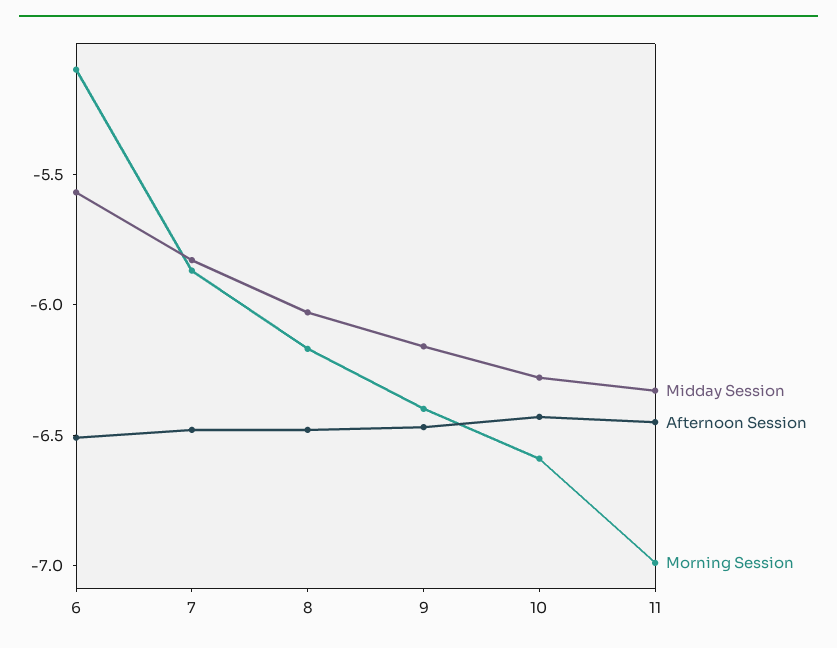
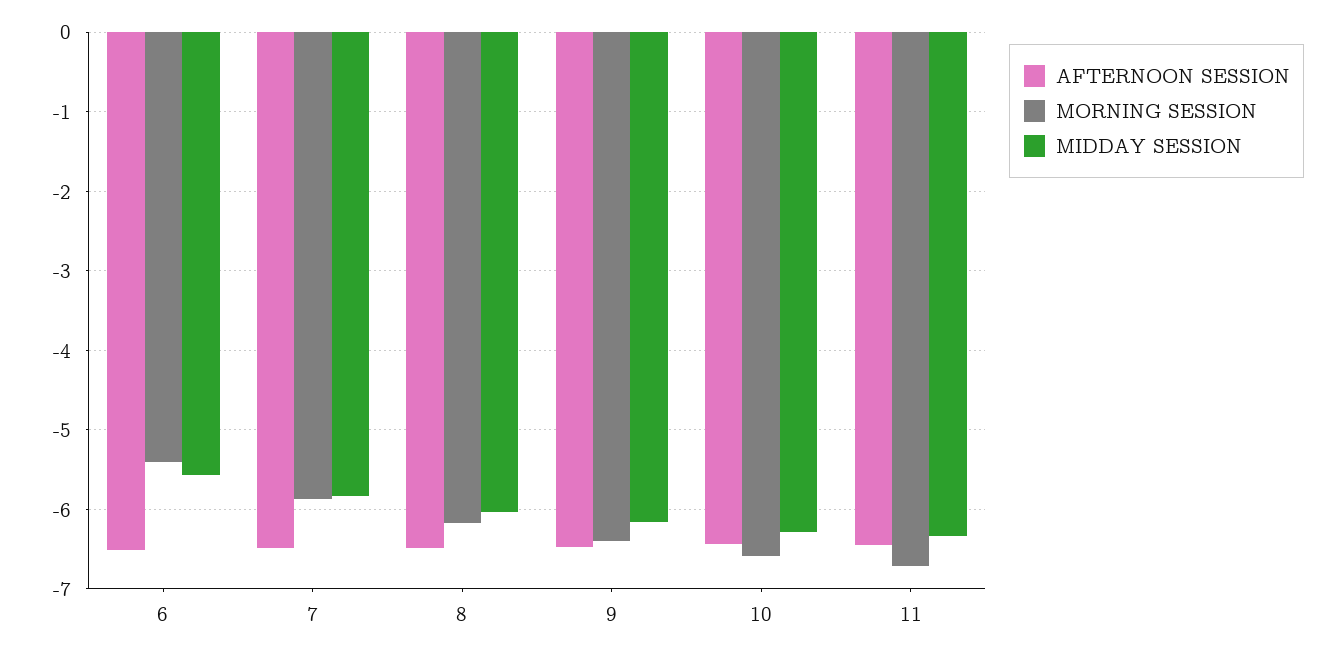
Morning Session, 6: -5.1 -> -5.4
Morning Session, 11: -7 -> -6.7

